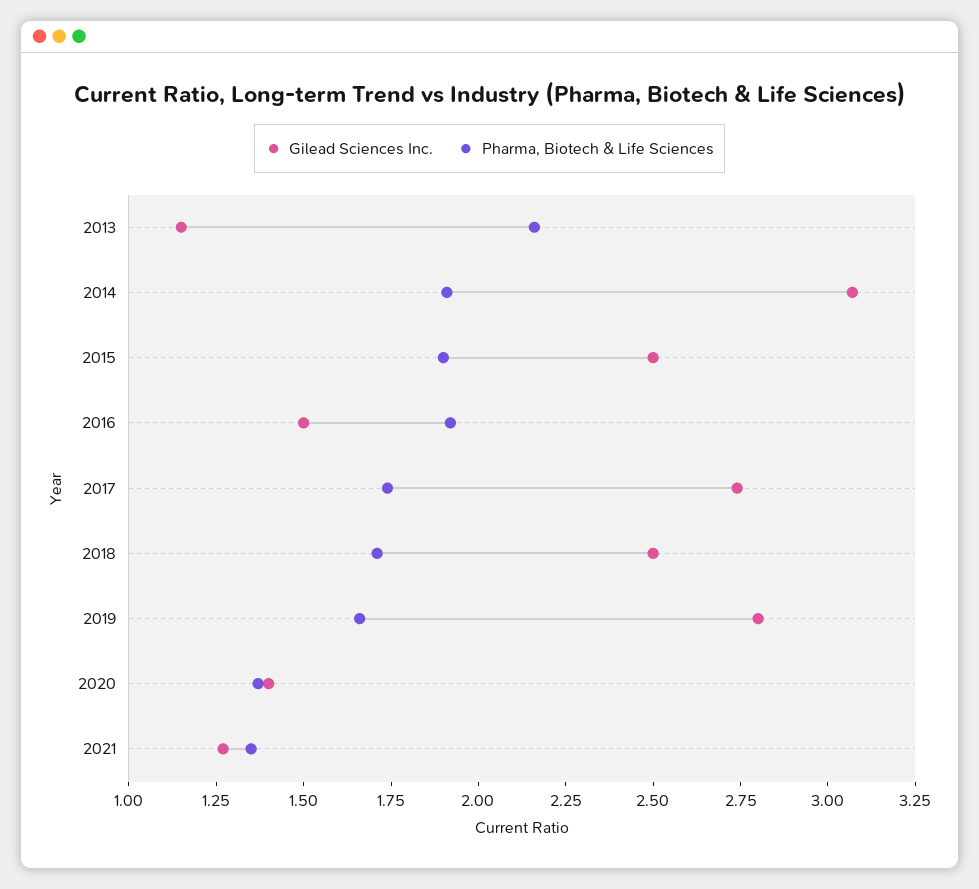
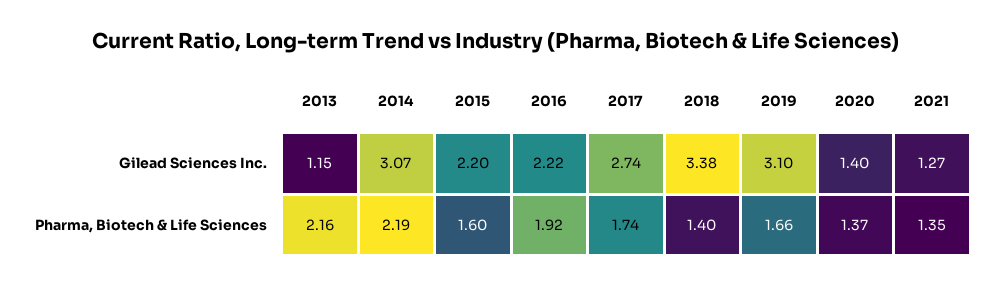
Pharma, Biotech & Life Sciences, 2014: 1.9 -> 2.19
Gilead Sciences Inc., 2015: 2.5 -> 2.2
Pharma, Biotech & Life Sciences, 2015: 1.9 -> 1.6
Gilead Sciences Inc., 2016: 1.5 -> 2.22
Gilead Sciences Inc., 2018: 2.5 -> 3.38
Pharma, Biotech & Life Sciences, 2018: 1.7 -> 1.4
Gilead Sciences Inc., 2019: 2.8 -> 3.1

